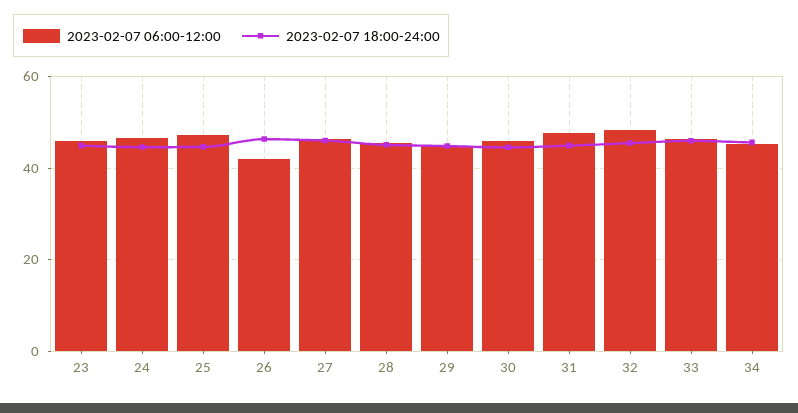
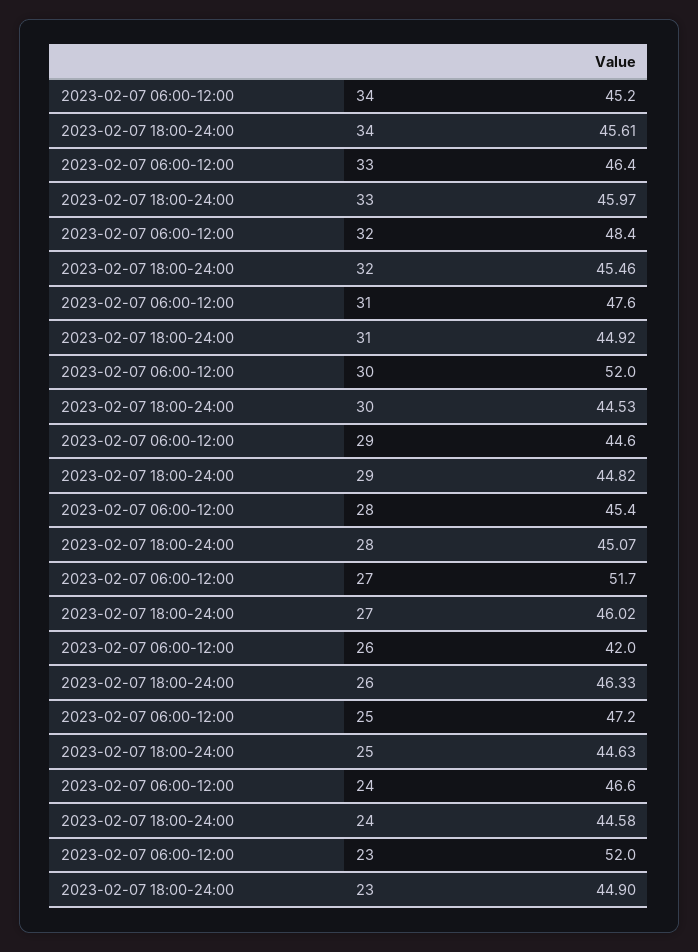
2023-02-07 06:00-12:00, 23: 46 -> 52
2023-02-07 06:00-12:00, 27: 46 -> 51.7
2023-02-07 06:00-12:00, 30: 46 -> 52

